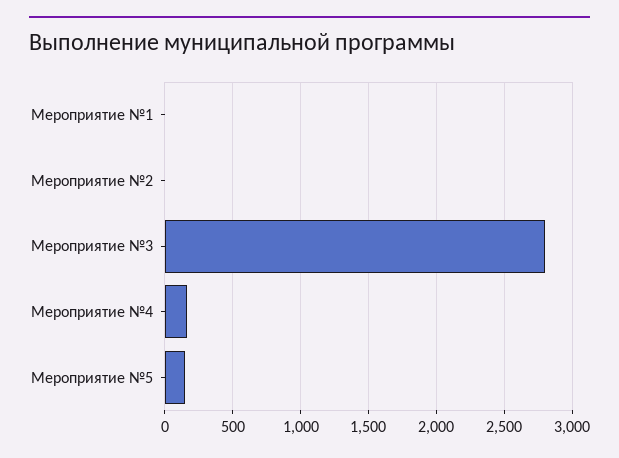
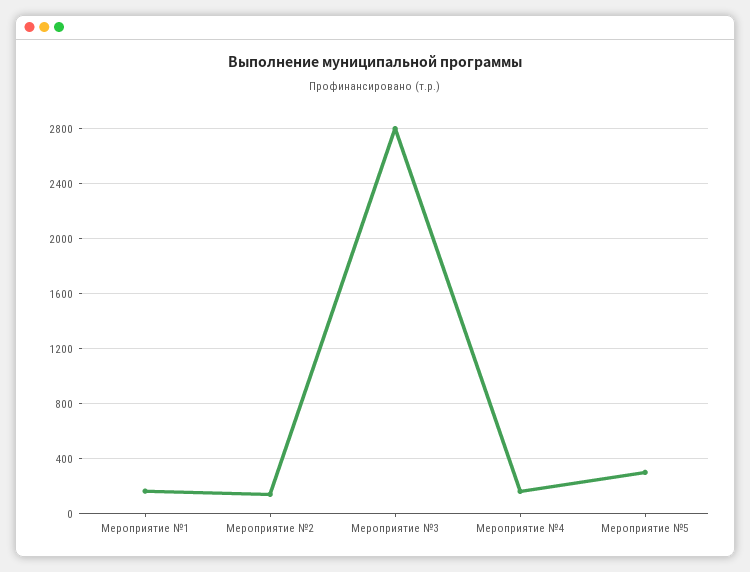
Мероприятие №1: 0 -> 150
Мероприятие №2: 0 -> 150
Мероприятие №5: 150 -> 300

